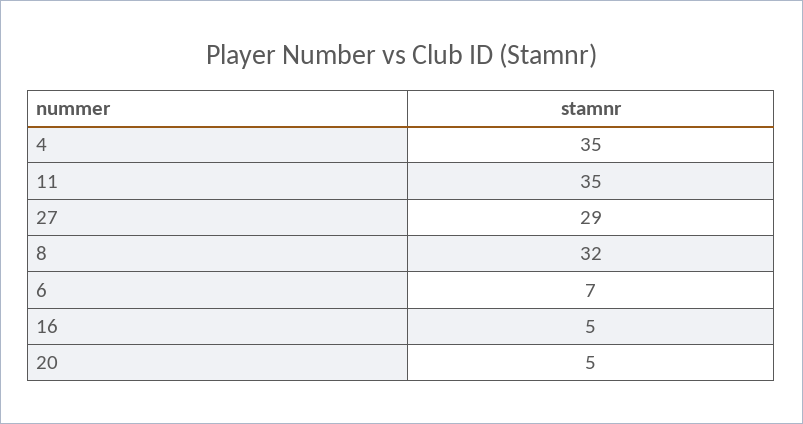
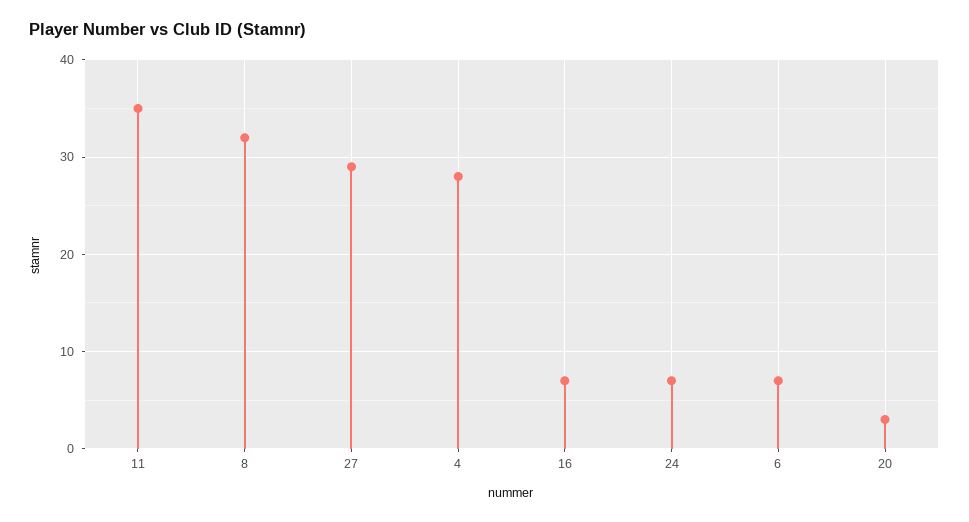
4: 35 -> 28
16: 5 -> 7
20: 5 -> 3
24: none -> 7

